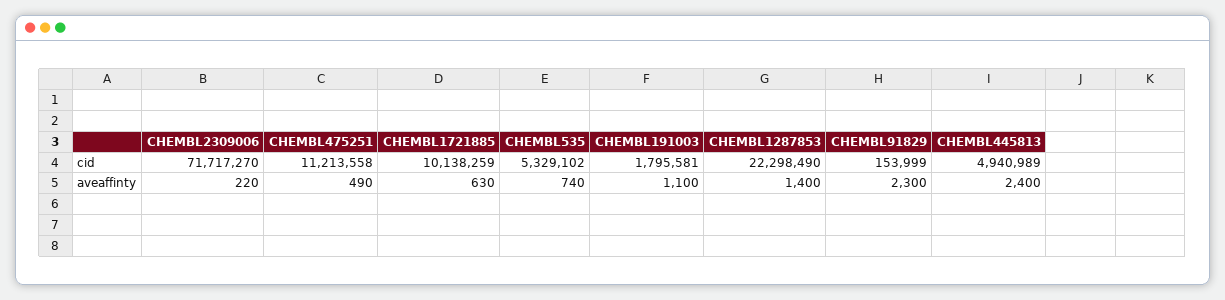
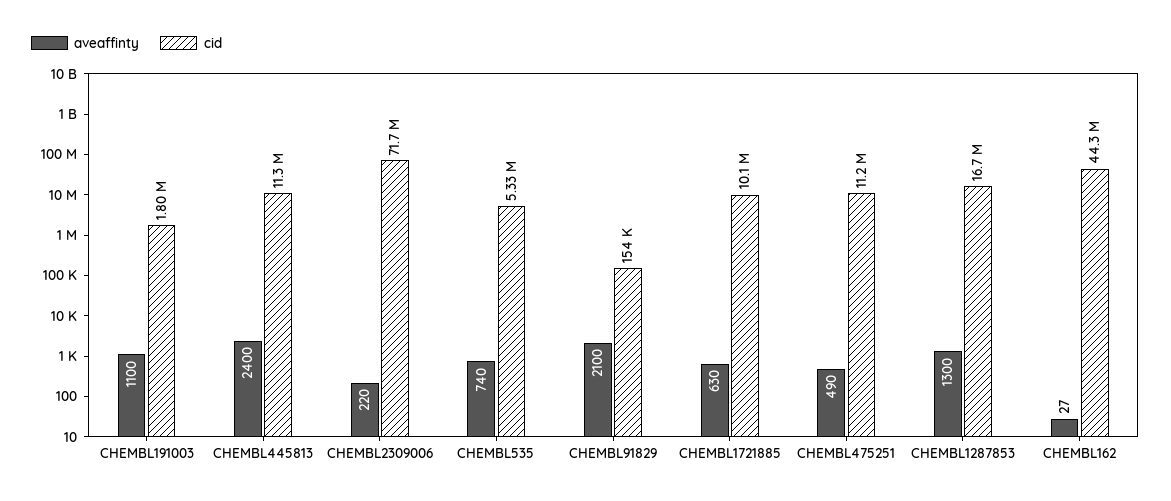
cid, CHEMBL1287853: 22298490 -> 16700000
cid, CHEMBL445813: 4940989 -> 11300000
aveaffinty, CHEMBL1287853: 1400 -> 1300
aveaffinty, CHEMBL91829: 2300 -> 2100
aveaffinty, CHEMBL162: none -> 27
cid, CHEMBL162: none -> 44300000

